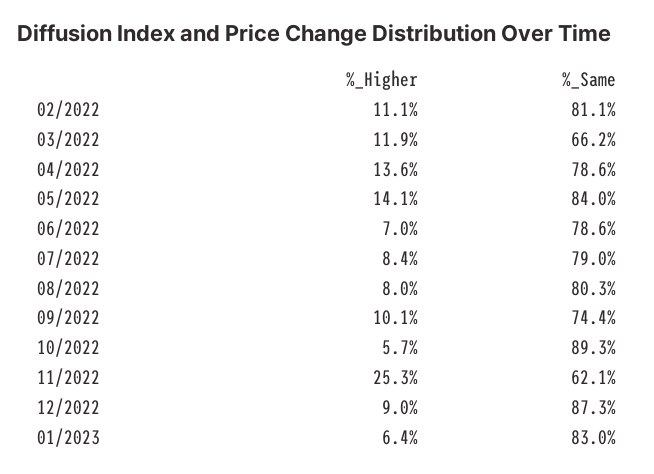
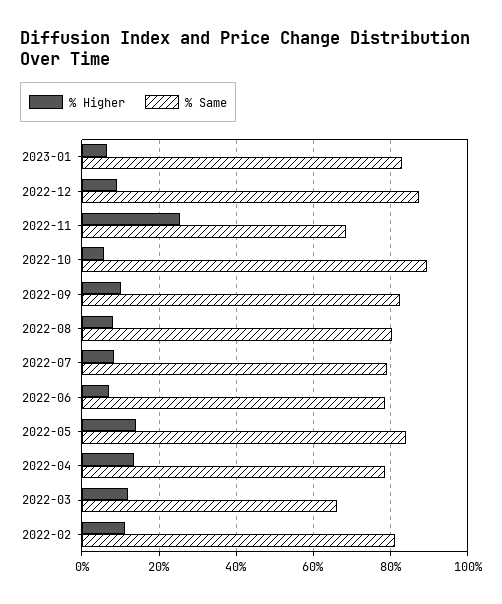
%_Same, 09/2022: 74.4 -> 82
%_Same, 11/2022: 62.1 -> 68

